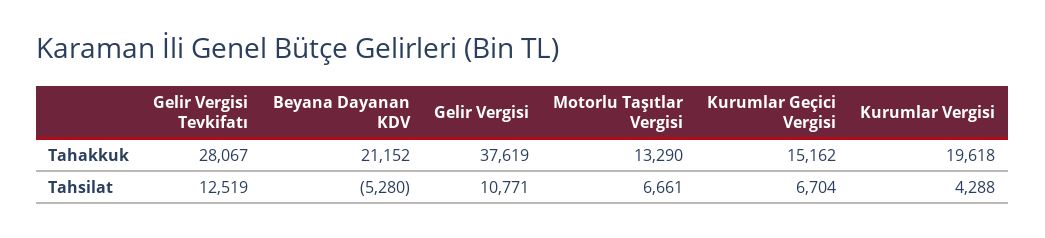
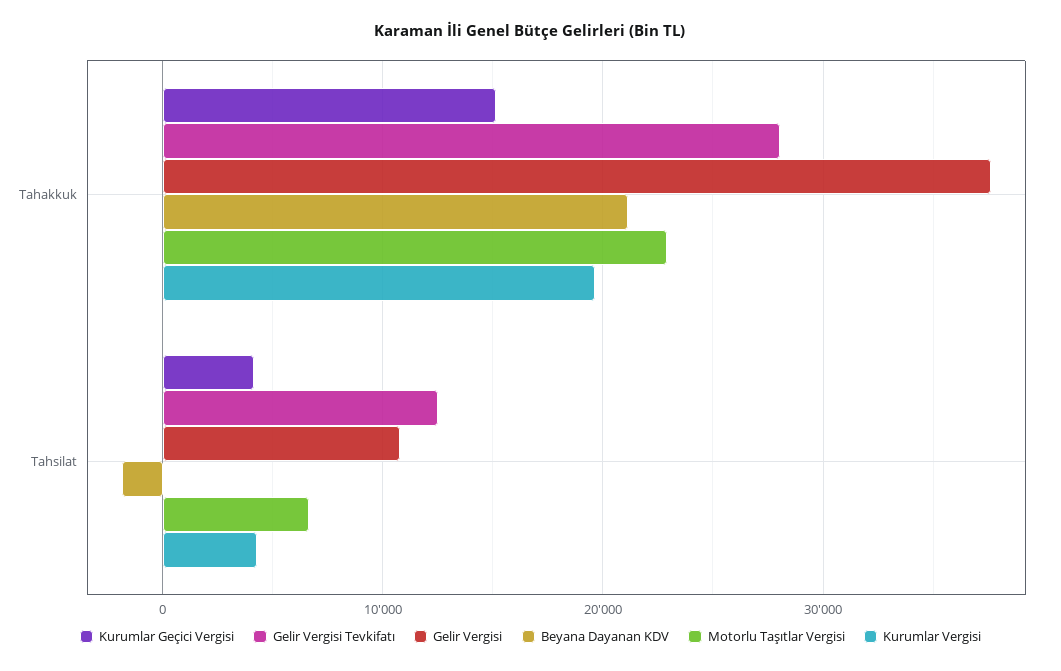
Motorlu Taşıtlar Vergisi, Tahakkuk: 13290 -> 23000
Beyana Dayanan KDV, Tahsilat: -5280 -> -2000
Kurumlar Geçici Vergisi, Tahsilat: 6704 -> 4000

